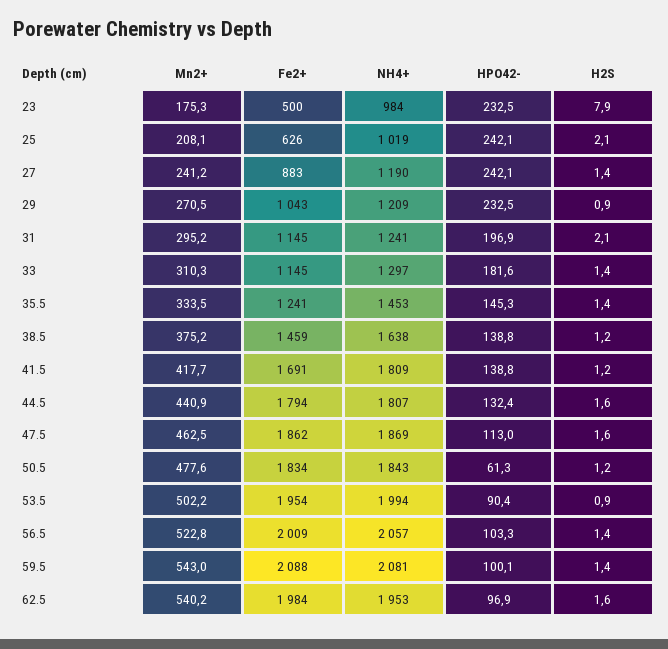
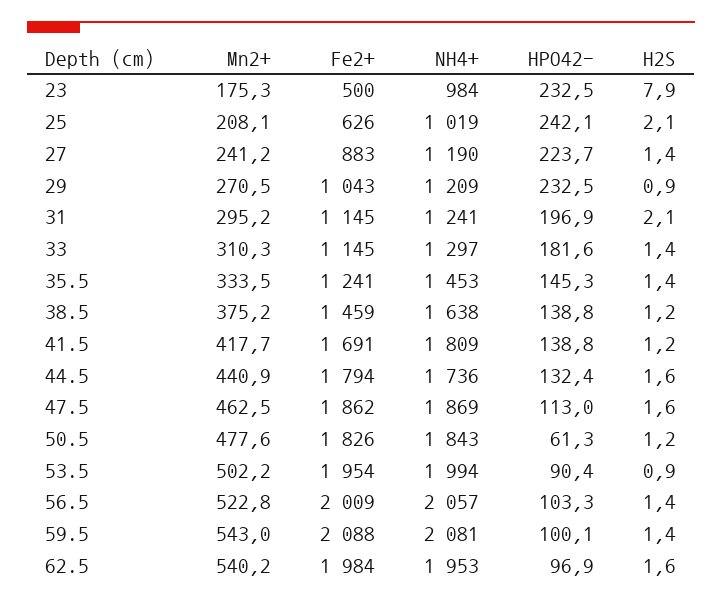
HPO42-, 27: 242.1 -> 223.7
NH4+, 44.5: 1807 -> 1736
Fe2+, 50.5: 1834 -> 1826

